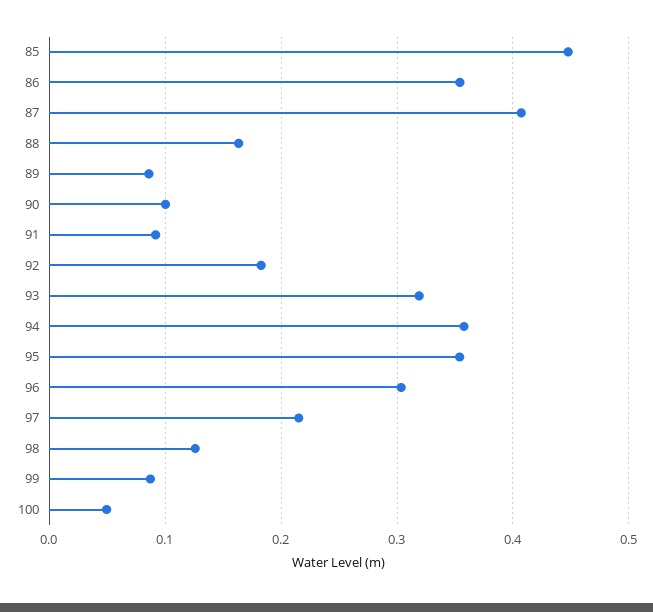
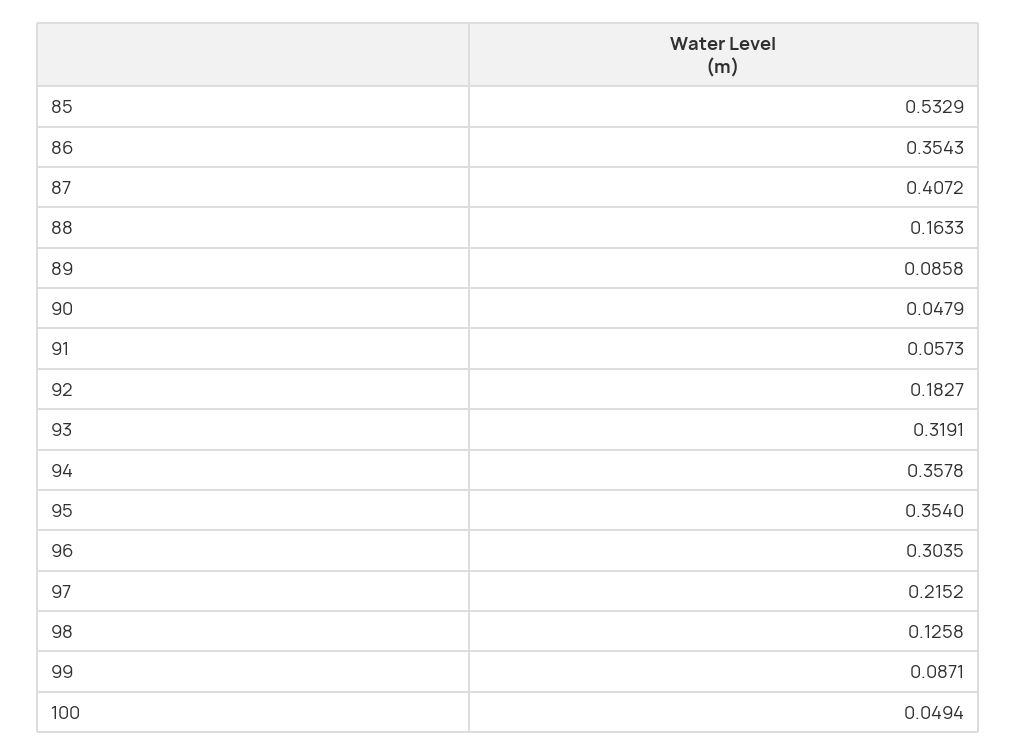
85: 0.45 -> 0.5329
90: 0.1 -> 0.0479
91: 0.09 -> 0.0573

